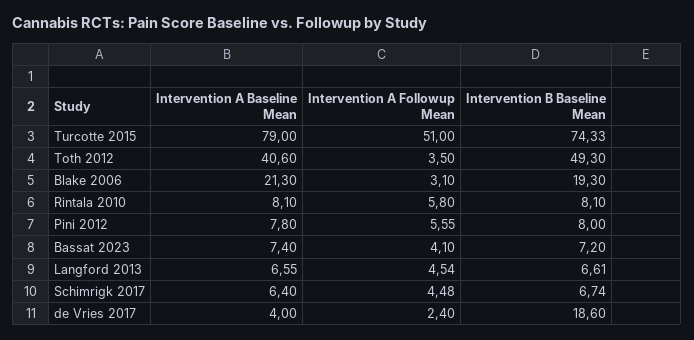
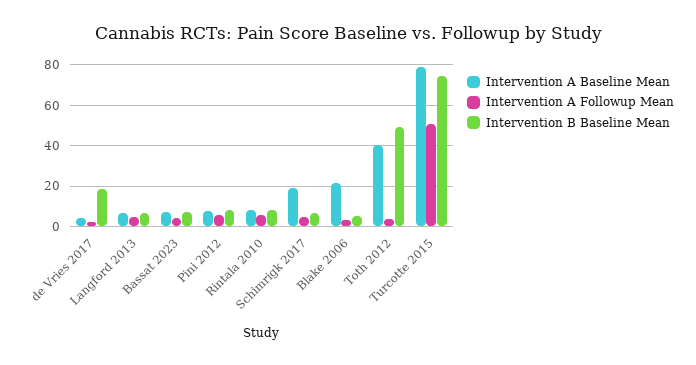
Intervention B Baseline Mean, Blake 2006: 19.3 -> 5
Intervention A Baseline Mean, Schimrigk 2017: 6.4 -> 20

